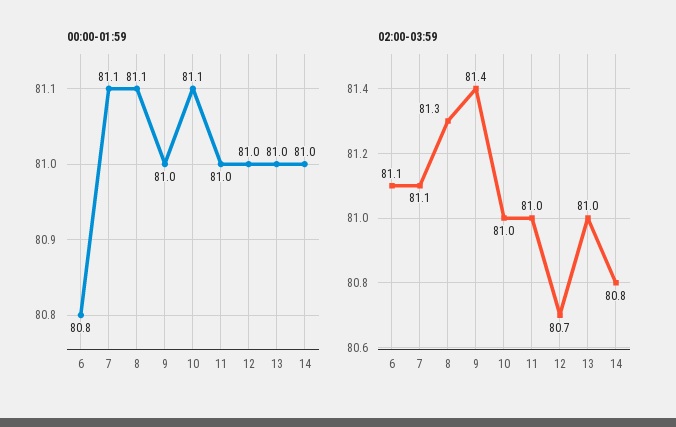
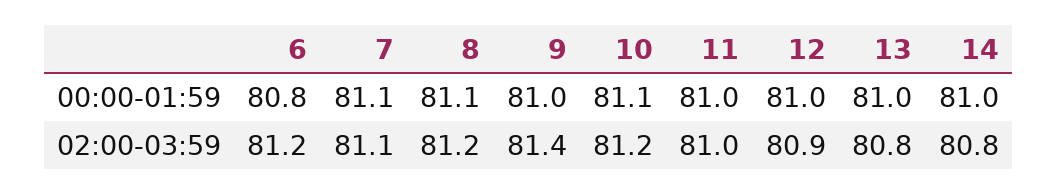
02:00-03:59, 6: 81.1 -> 81.2
02:00-03:59, 8: 81.3 -> 81.2
02:00-03:59, 10: 81 -> 81.2
02:00-03:59, 12: 80.7 -> 80.9
02:00-03:59, 13: 81 -> 80.8

